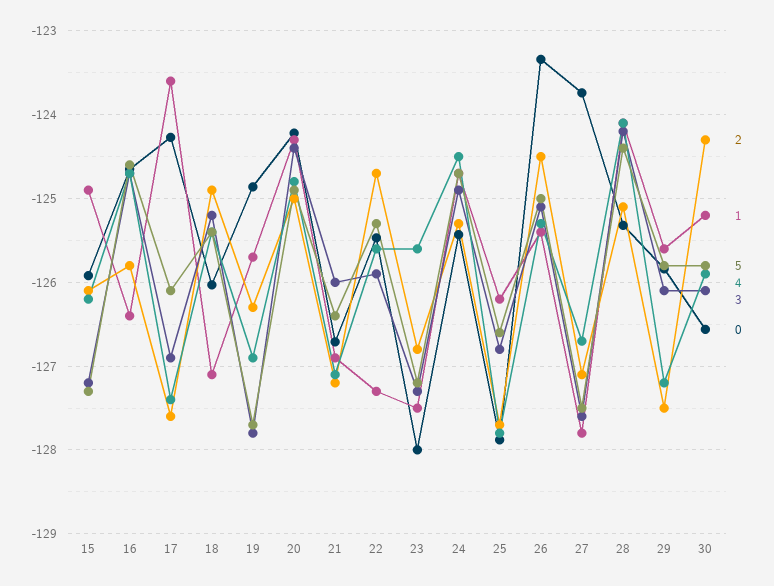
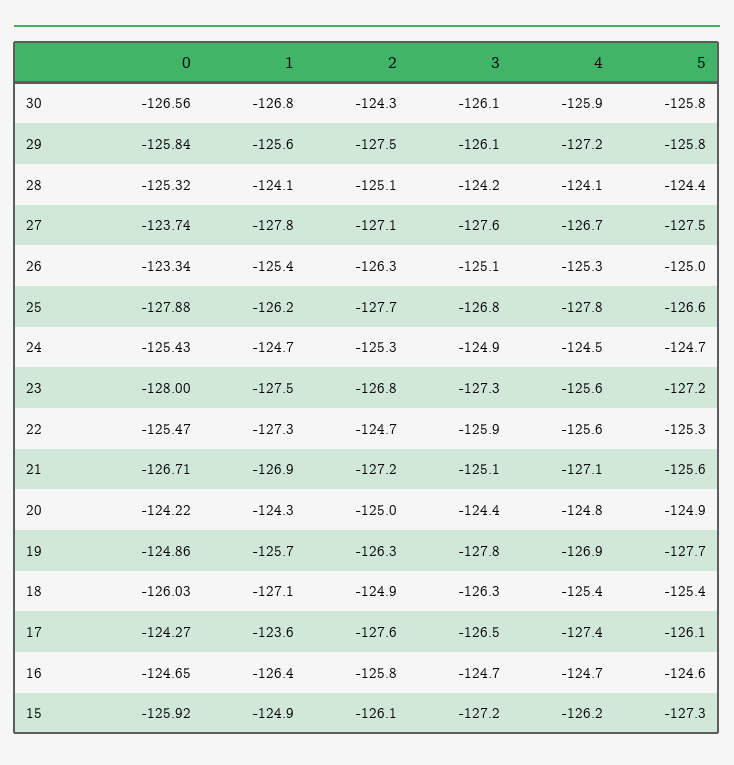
3, 17: -126.9 -> -126.5
3, 18: -125.2 -> -126.3
5, 21: -126.4 -> -125.6
3, 21: -126 -> -125.1
2, 26: -124.5 -> -126.3
1, 30: -125.2 -> -126.8

